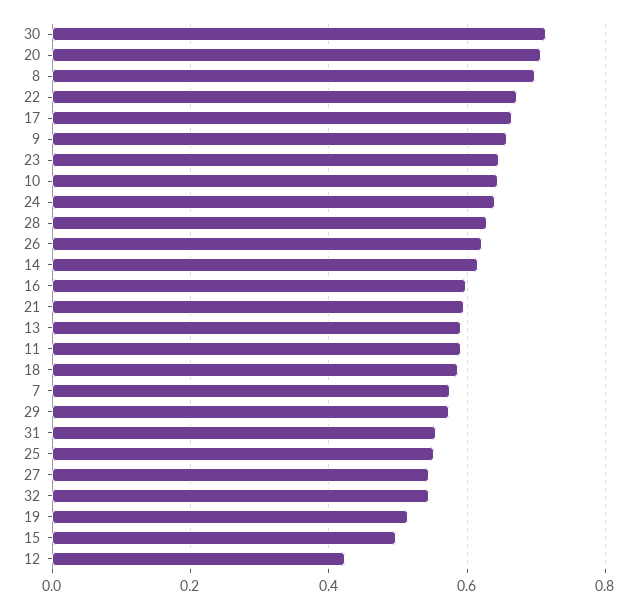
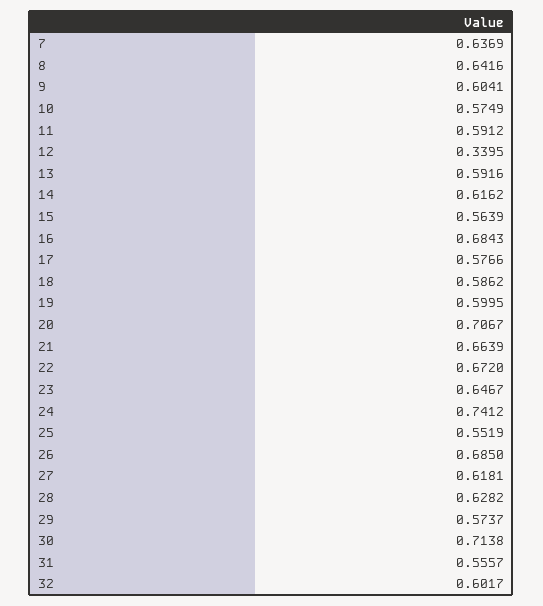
8: 0.7 -> 0.6416
17: 0.66 -> 0.5766
9: 0.66 -> 0.6041
10: 0.64 -> 0.5749
24: 0.64 -> 0.7412
26: 0.62 -> 0.685
16: 0.6 -> 0.6843
21: 0.6 -> 0.6639
7: 0.58 -> 0.6369
27: 0.54 -> 0.6181
32: 0.54 -> 0.6017
19: 0.52 -> 0.5995
15: 0.5 -> 0.5639
12: 0.42 -> 0.3395

